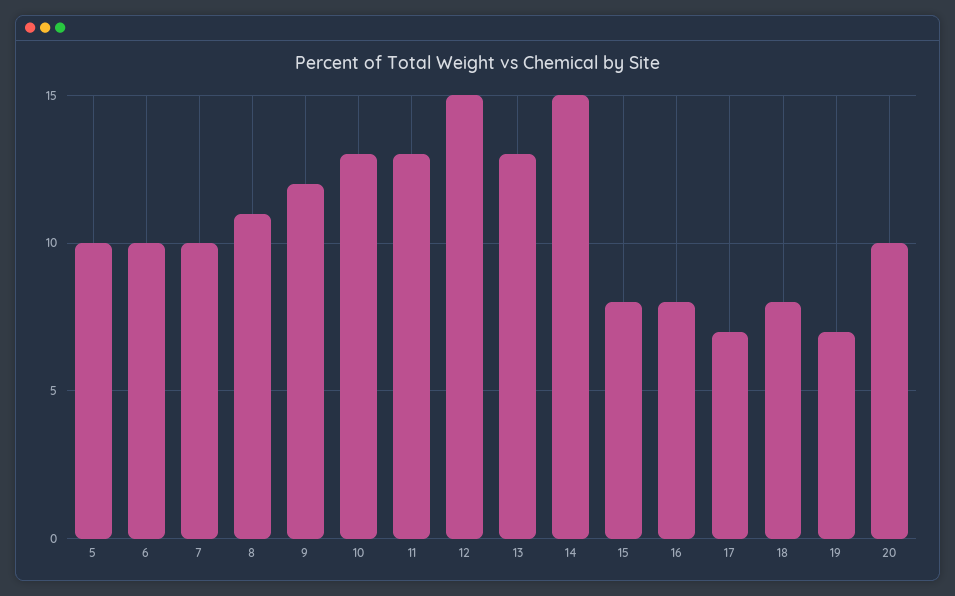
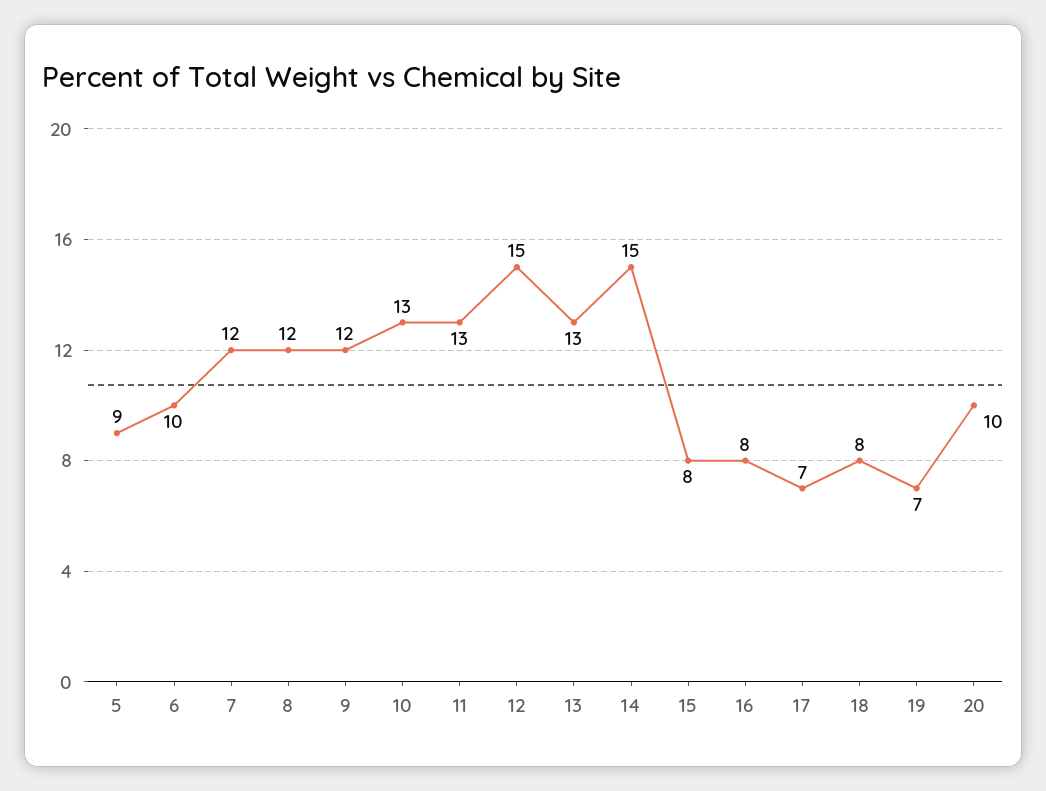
5: 10 -> 9
7: 10 -> 12
8: 11 -> 12

